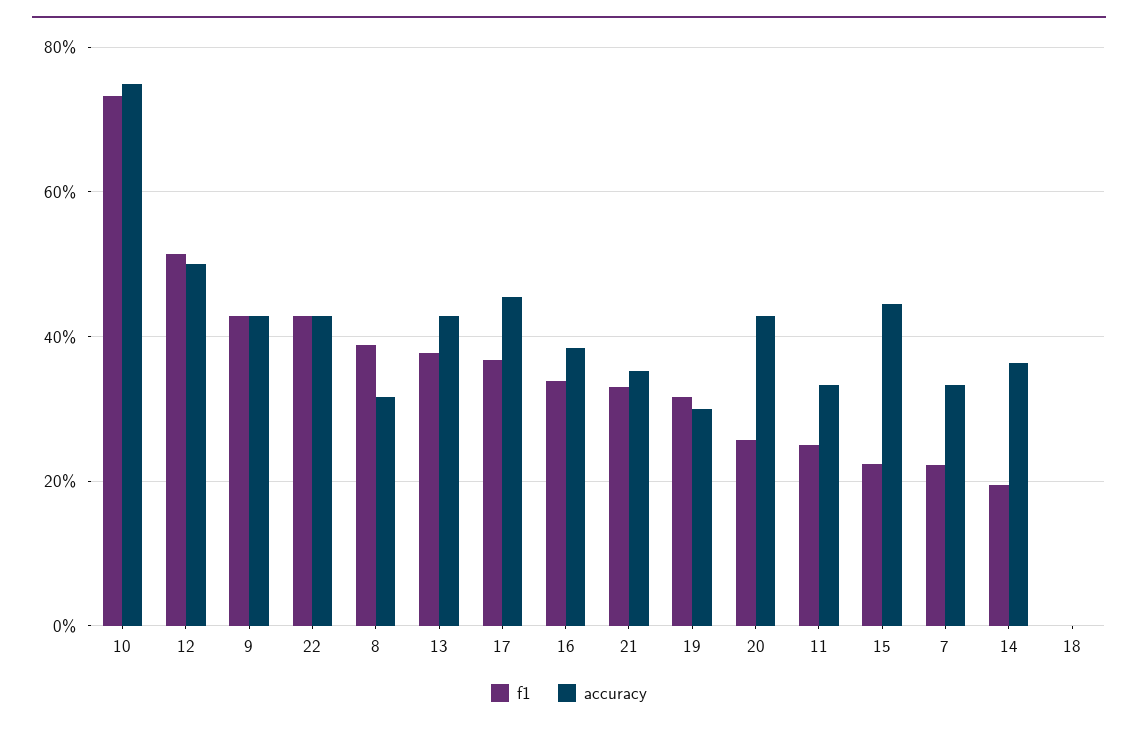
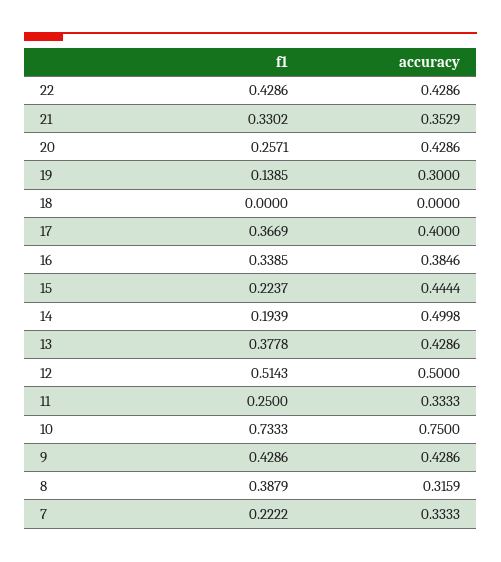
accuracy, 17: 0.46 -> 0.4
f1, 19: 0.32 -> 0.1385
accuracy, 14: 0.36 -> 0.4998

